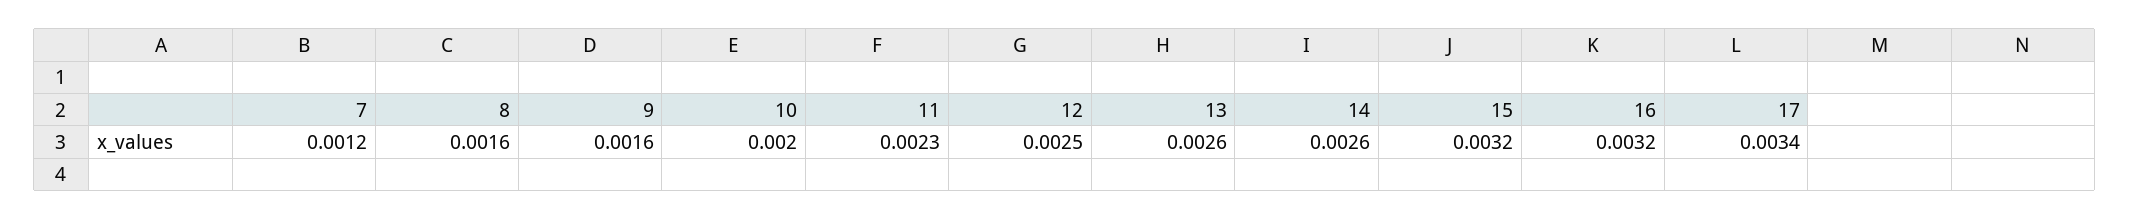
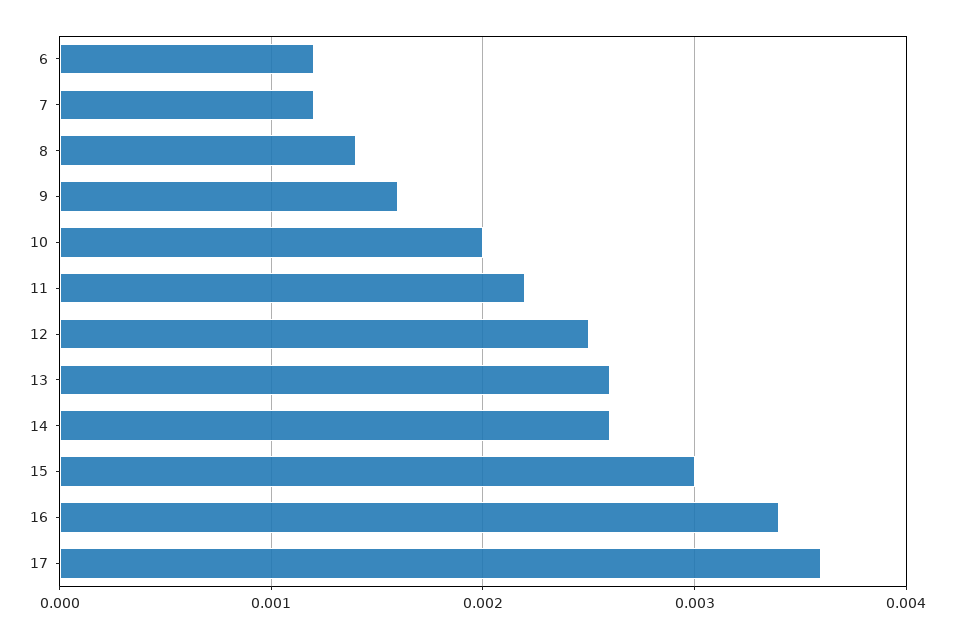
8: 0.0016 -> 0.0014
11: 0.0023 -> 0.0022
15: 0.0032 -> 0.003
16: 0.0032 -> 0.0034
17: 0.0034 -> 0.0036
6: none -> 0.0012

